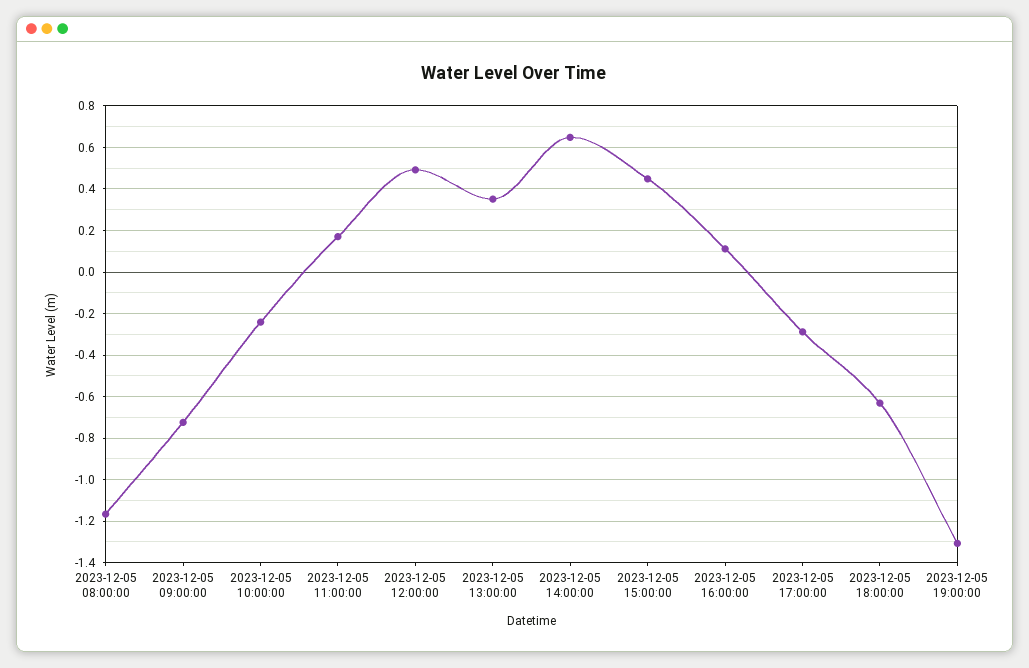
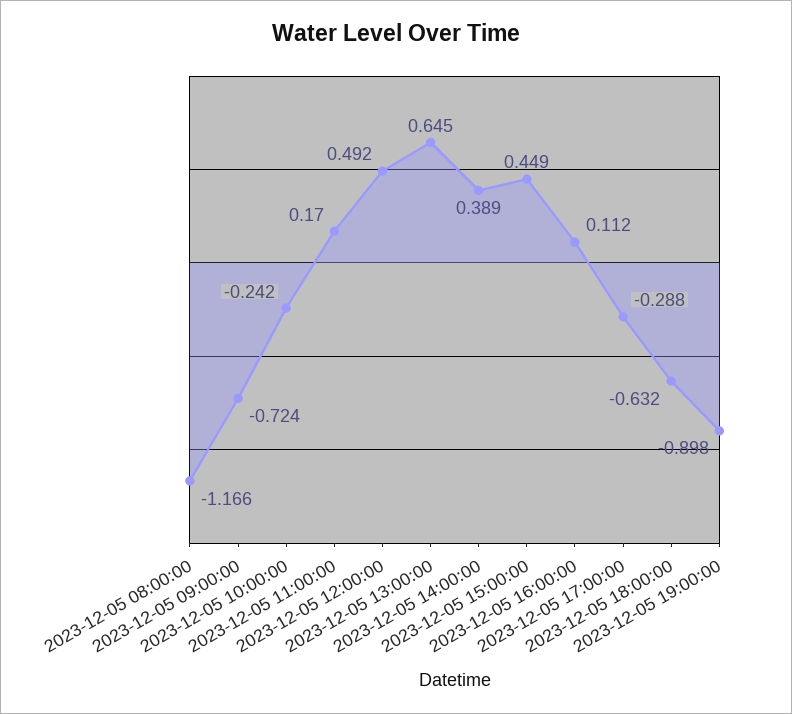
2023-12-05 13:00:00: 0.35 -> 0.645
2023-12-05 14:00:00: 0.65 -> 0.389
2023-12-05 19:00:00: -1.3 -> -0.898

